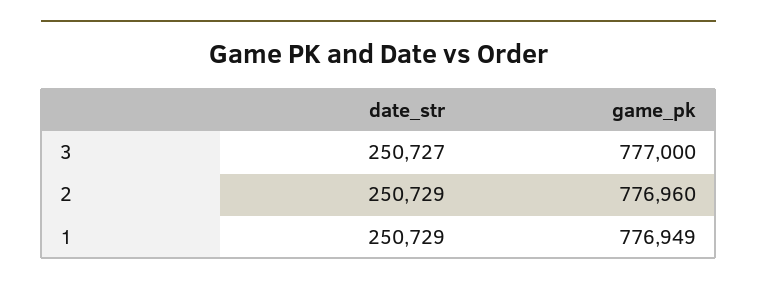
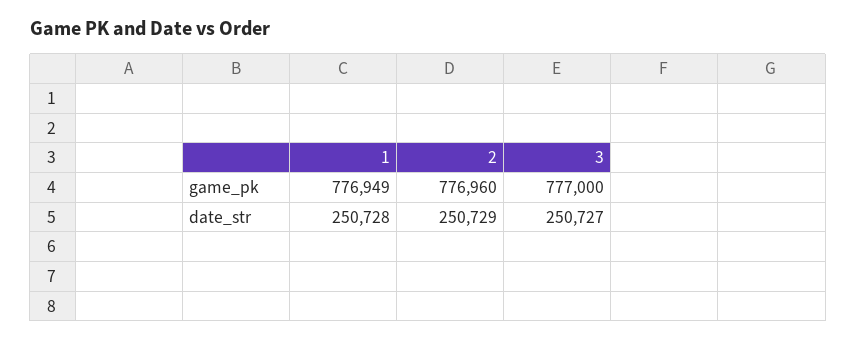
date_str, 1: 250729 -> 250728

